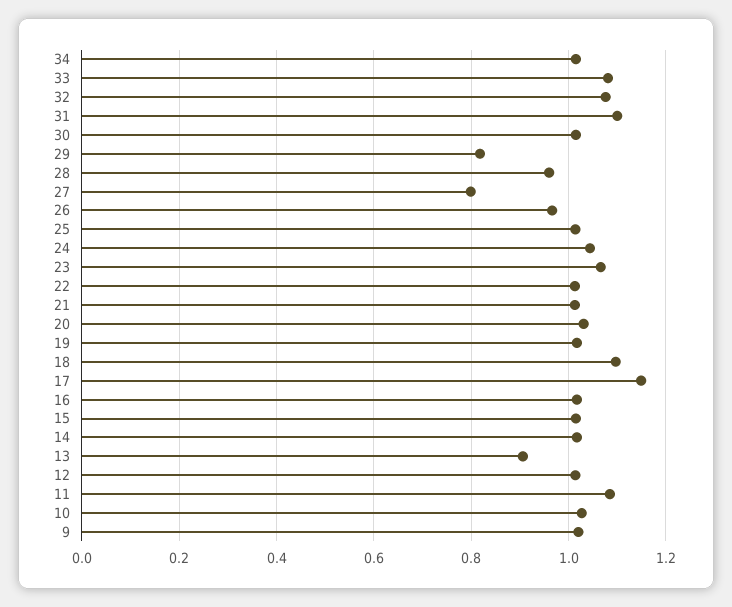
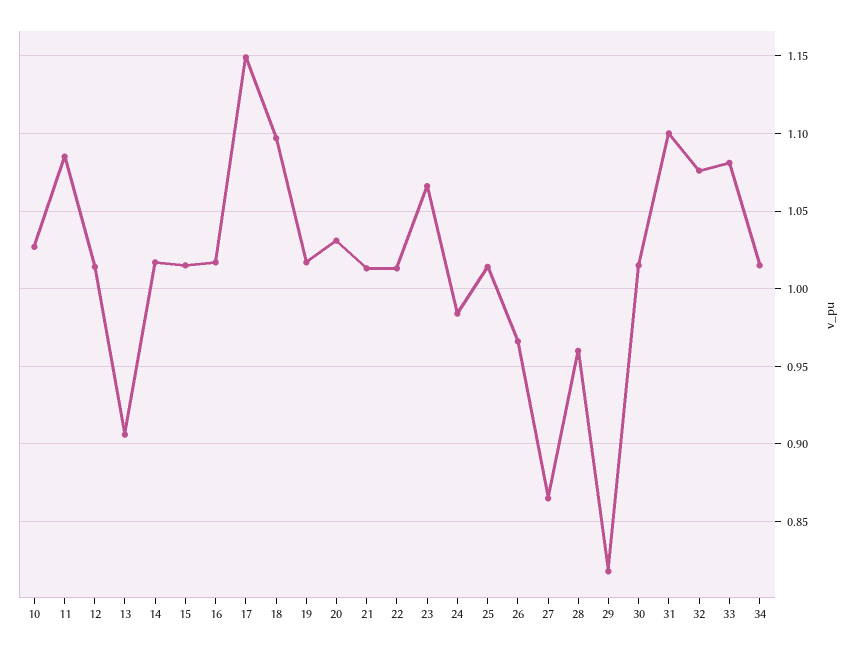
27: 0.8 -> 0.865
24: 1.04 -> 0.985
9: 1.02 -> none

